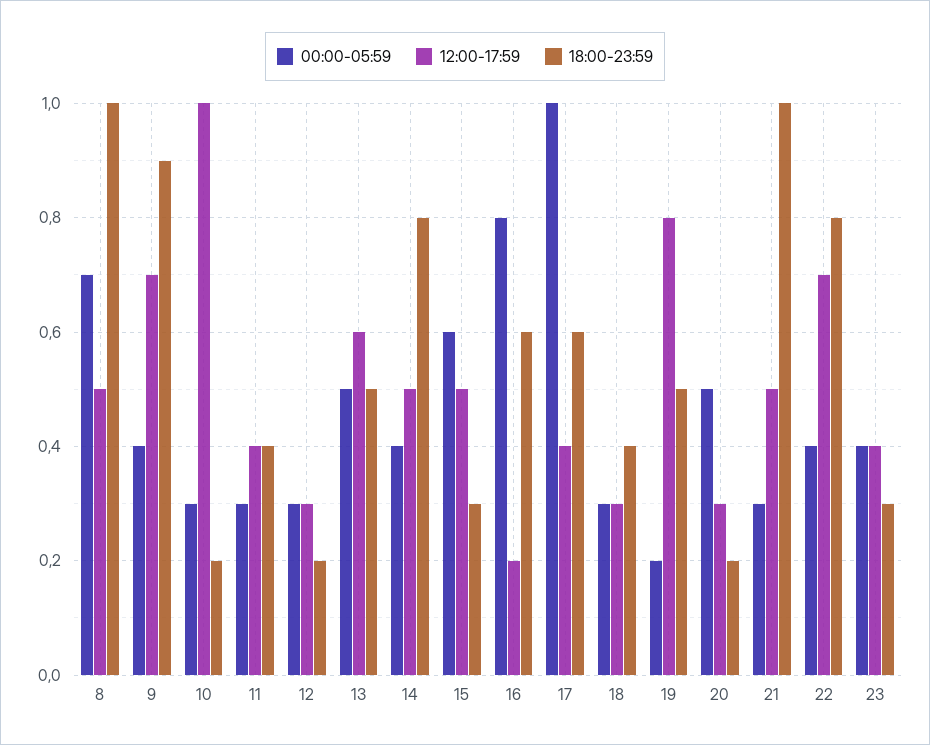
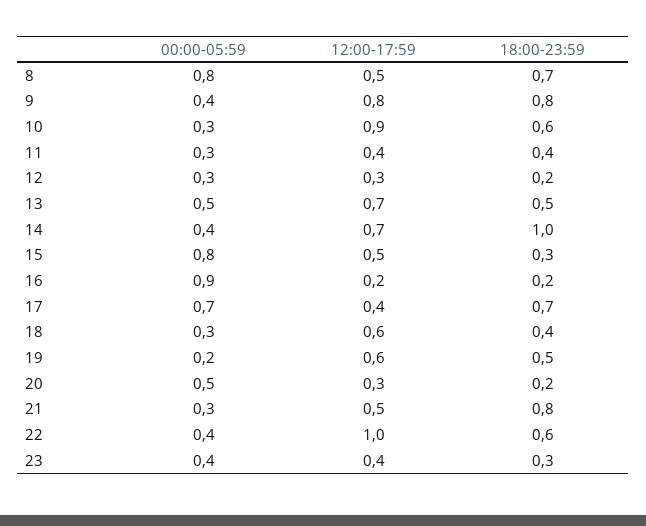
00:00-05:59, 8: 0.7 -> 0.8
18:00-23:59, 8: 1 -> 0.7
12:00-17:59, 9: 0.7 -> 0.8
18:00-23:59, 9: 0.9 -> 0.8
12:00-17:59, 10: 1 -> 0.9
18:00-23:59, 10: 0.2 -> 0.6
12:00-17:59, 13: 0.6 -> 0.7
12:00-17:59, 14: 0.5 -> 0.7
18:00-23:59, 14: 0.8 -> 1
00:00-05:59, 15: 0.6 -> 0.8
00:00-05:59, 16: 0.8 -> 0.9
18:00-23:59, 16: 0.6 -> 0.2
00:00-05:59, 17: 1 -> 0.7
18:00-23:59, 17: 0.6 -> 0.7
12:00-17:59, 18: 0.3 -> 0.6
12:00-17:59, 19: 0.8 -> 0.6
18:00-23:59, 21: 1 -> 0.8
12:00-17:59, 22: 0.7 -> 1
18:00-23:59, 22: 0.8 -> 0.6

